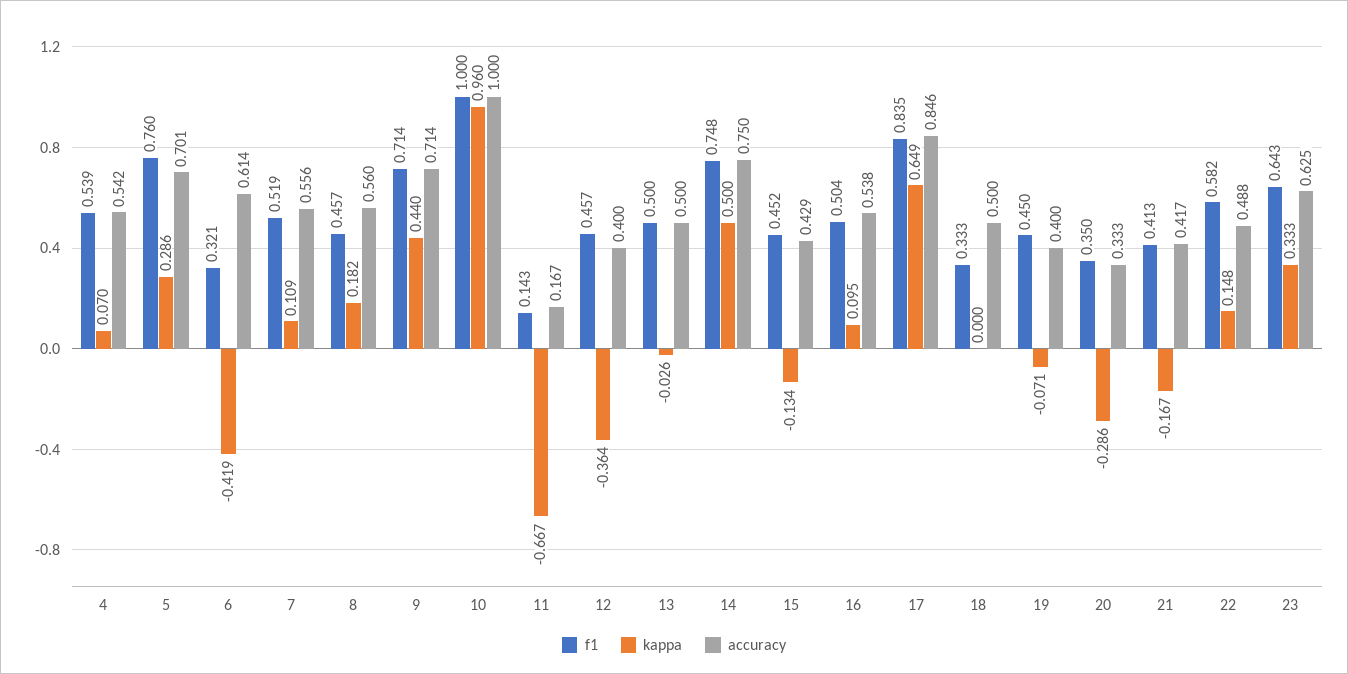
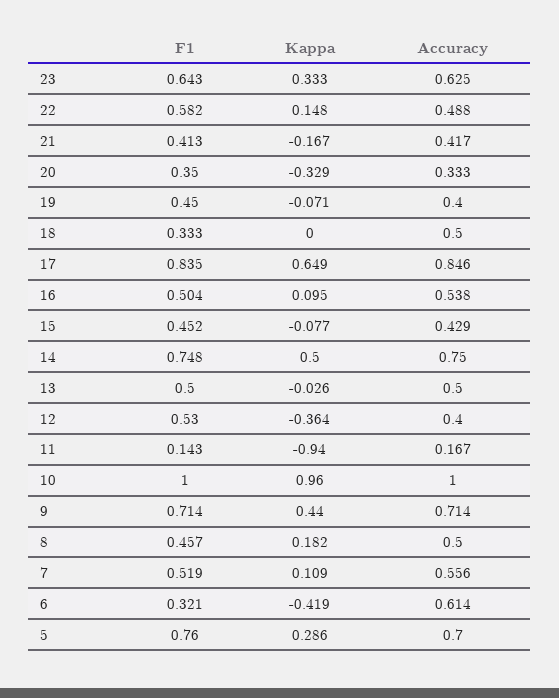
f1, 4: 0.539 -> none
kappa, 4: 0.07 -> none
accuracy, 4: 0.542 -> none
accuracy, 5: 0.701 -> 0.7
accuracy, 8: 0.56 -> 0.5
kappa, 11: -0.667 -> -0.94
f1, 12: 0.457 -> 0.53
kappa, 15: -0.134 -> -0.077
kappa, 20: -0.286 -> -0.329

